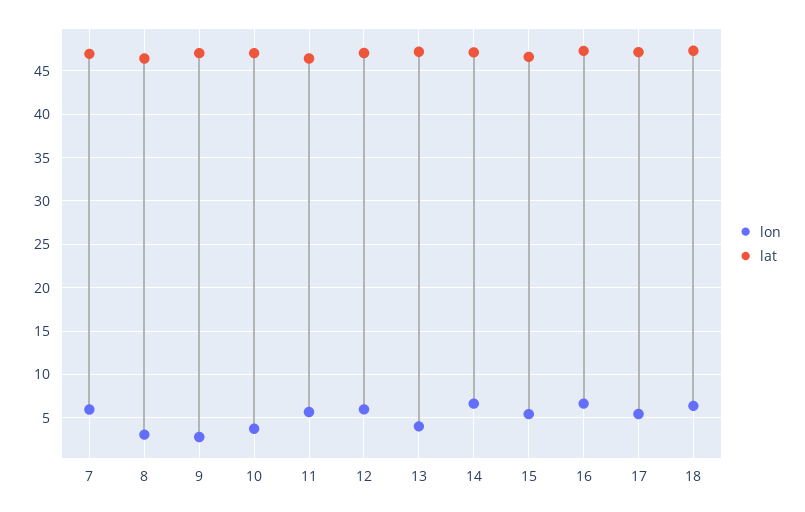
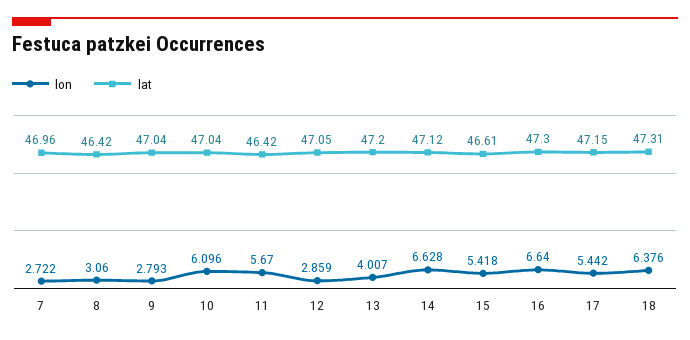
lon, 7: 6 -> 2.722
lon, 10: 4 -> 6.096
lon, 12: 6 -> 2.859

